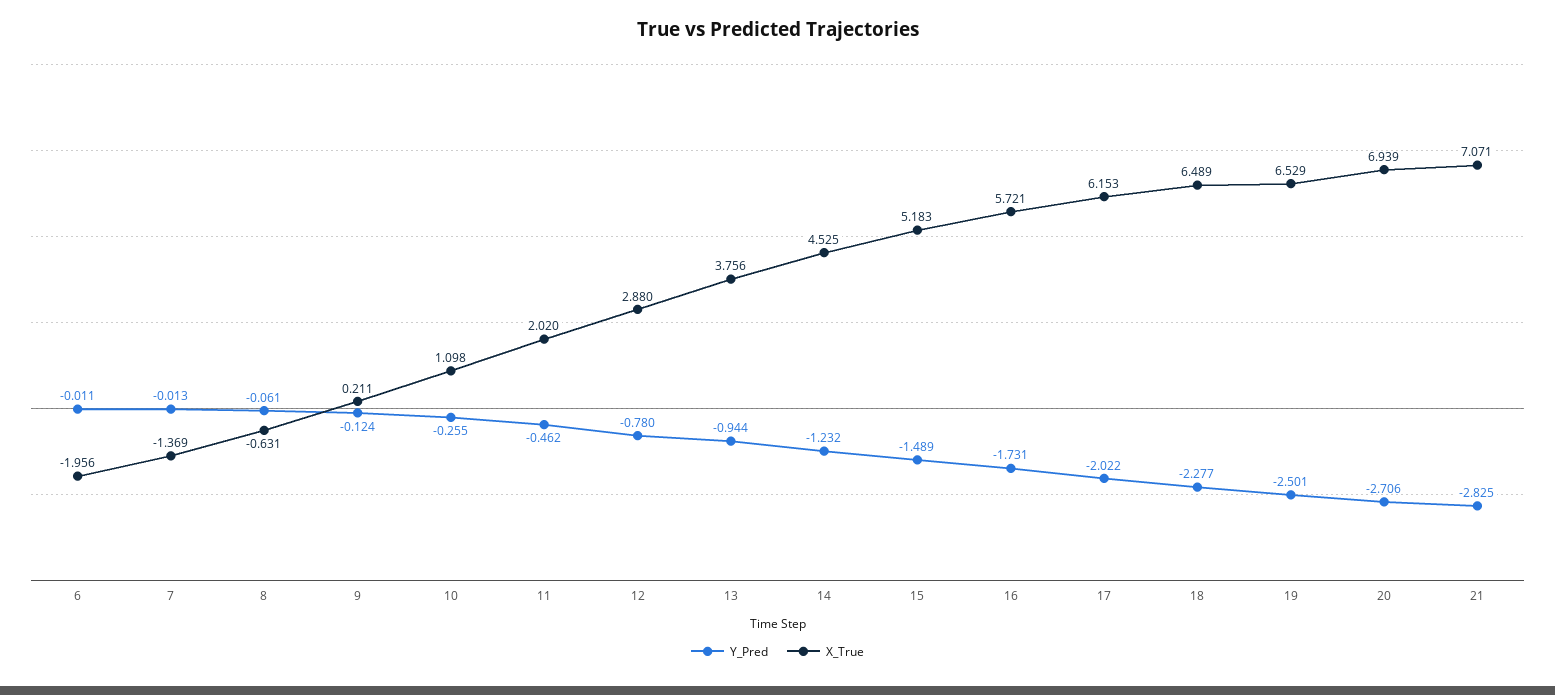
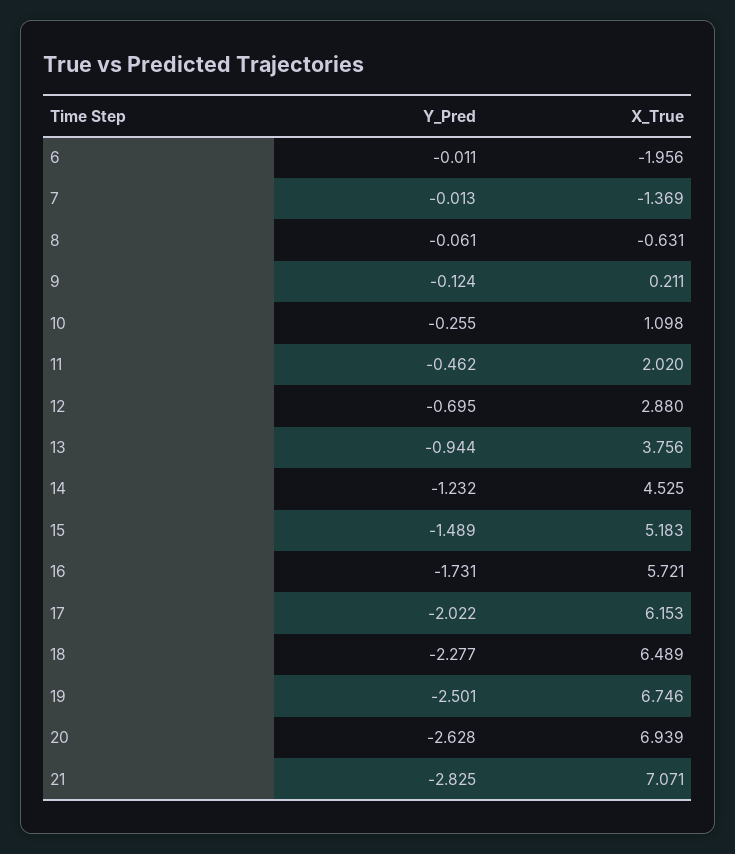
Y_Pred, 12: -0.78 -> -0.695
X_True, 19: 6.529 -> 6.746
Y_Pred, 20: -2.706 -> -2.628

